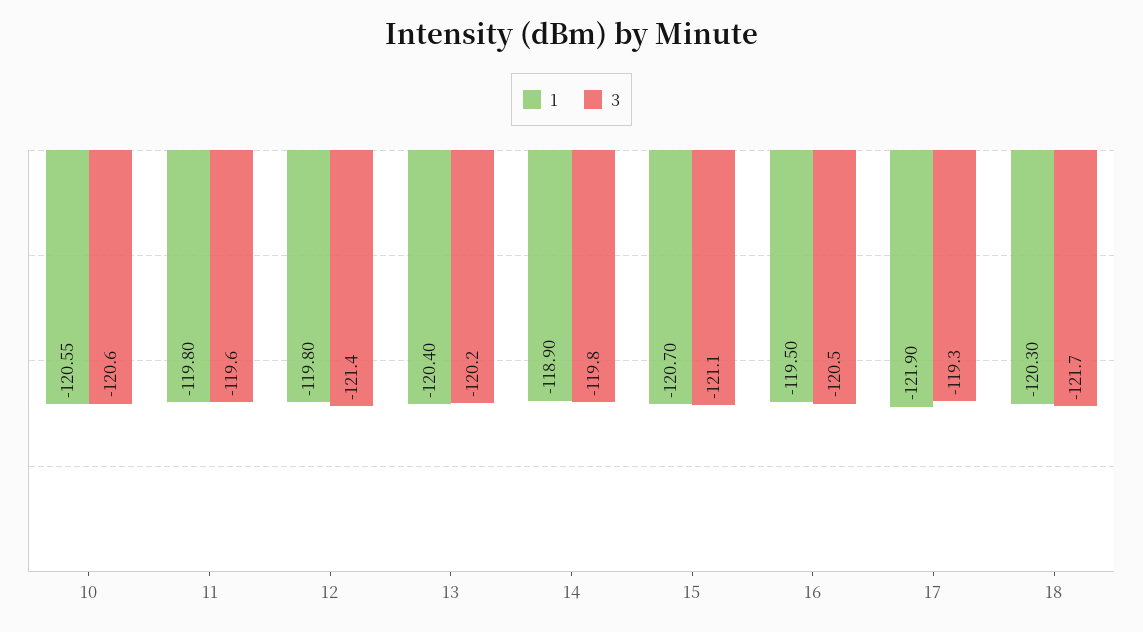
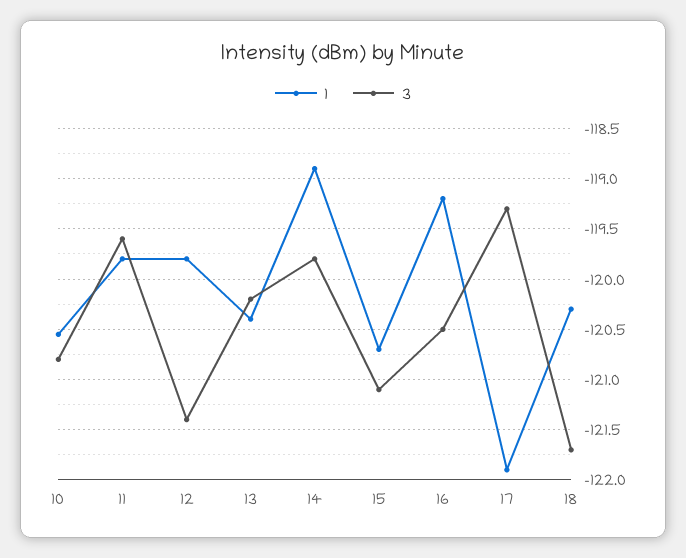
3, 10: -120.6 -> -120.8
1, 16: -119.5 -> -119.2

